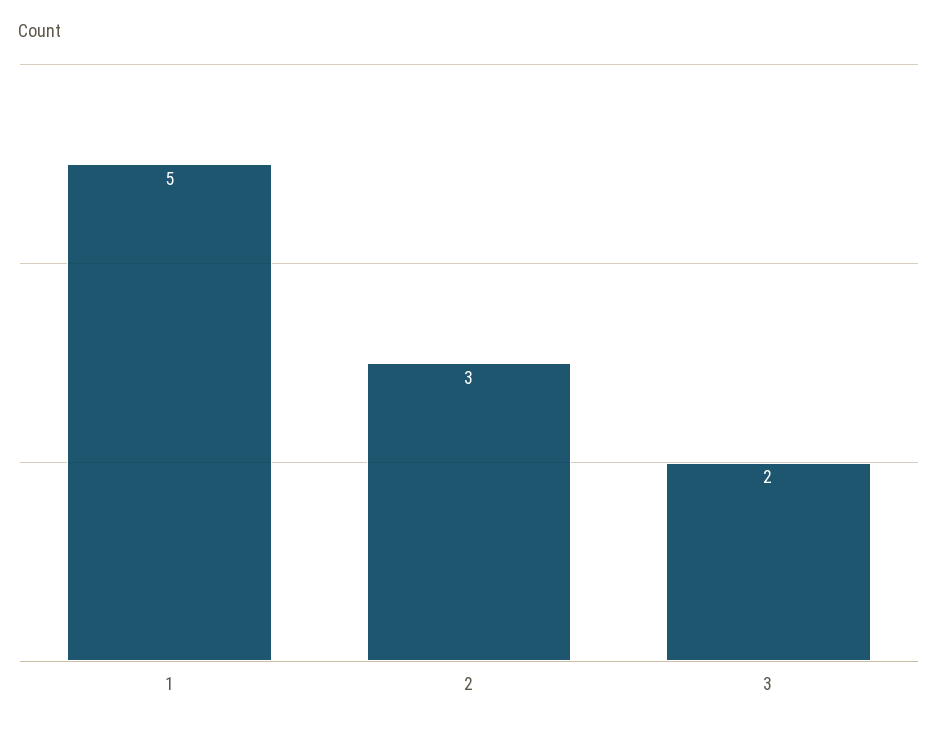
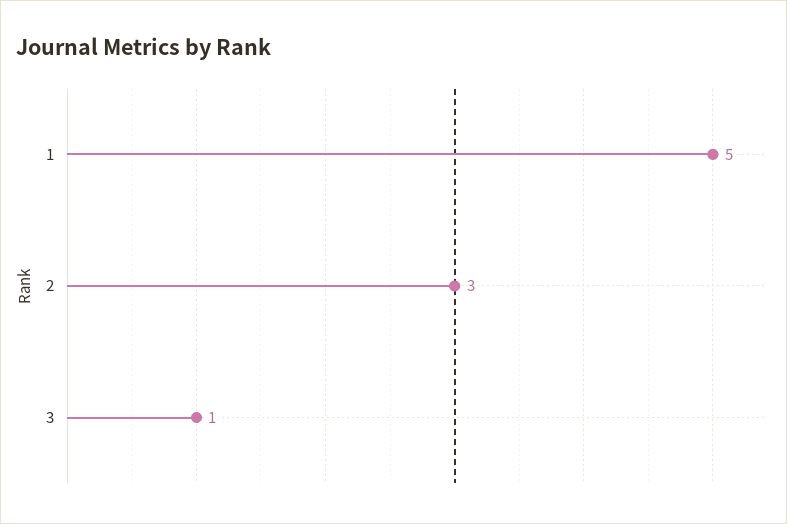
3: 2 -> 1

